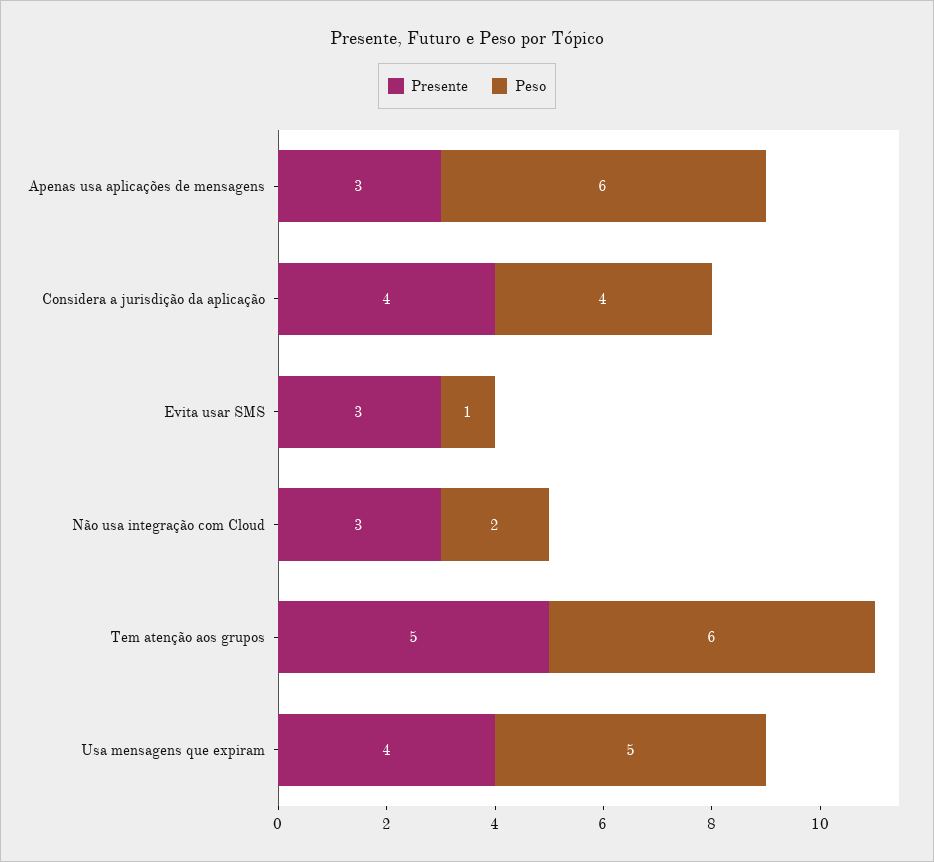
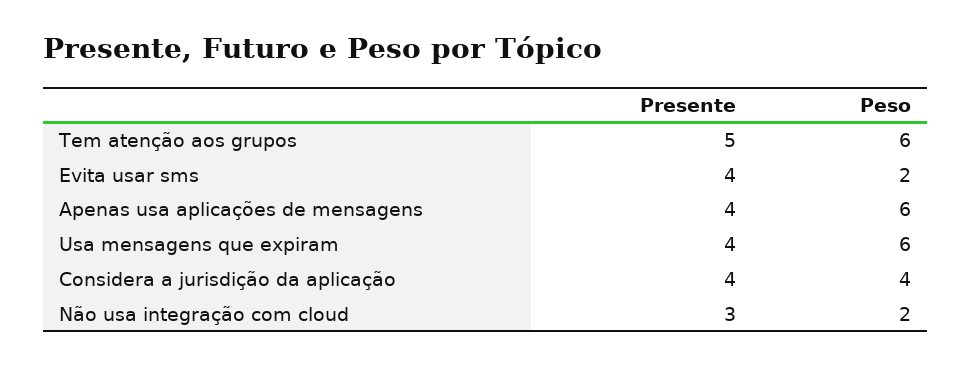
Presente, Apenas usa aplicações de mensagens: 3 -> 4
Presente, Evita usar SMS: 3 -> 4
Peso, Evita usar SMS: 1 -> 2
Peso, Usa mensagens que expiram: 5 -> 6

